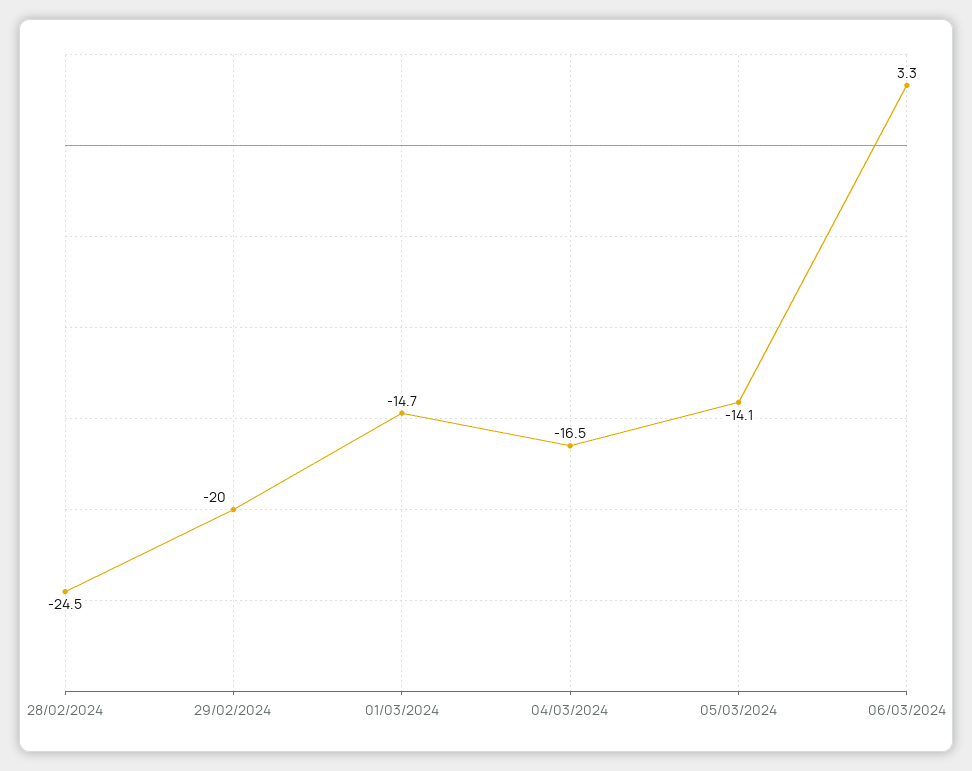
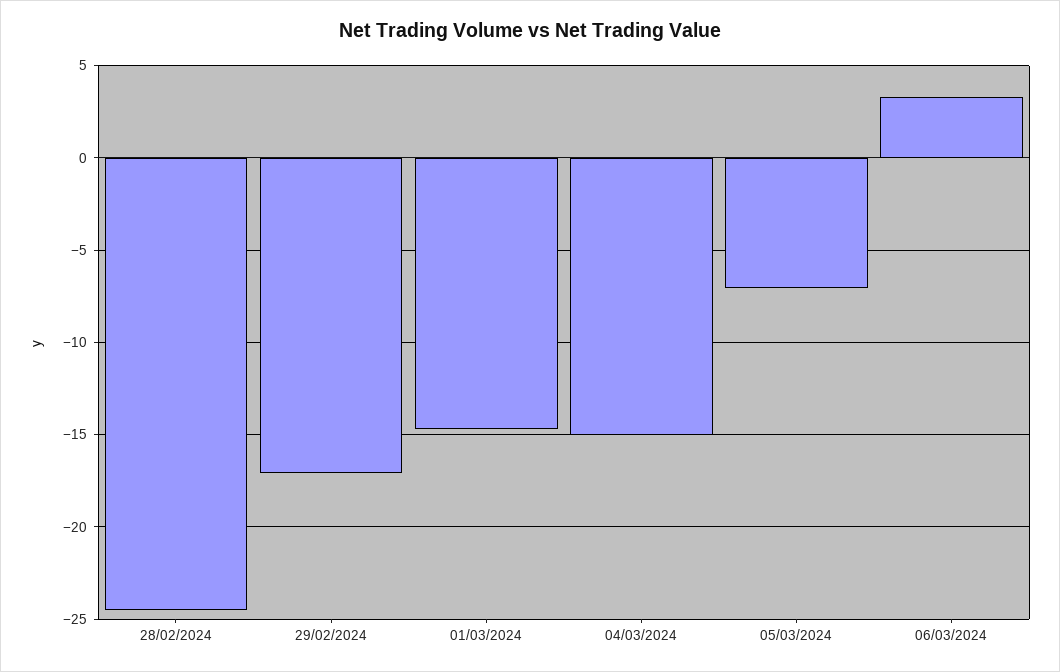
29/02/2024: -20 -> -17
04/03/2024: -16.5 -> -15
05/03/2024: -14.1 -> -7

